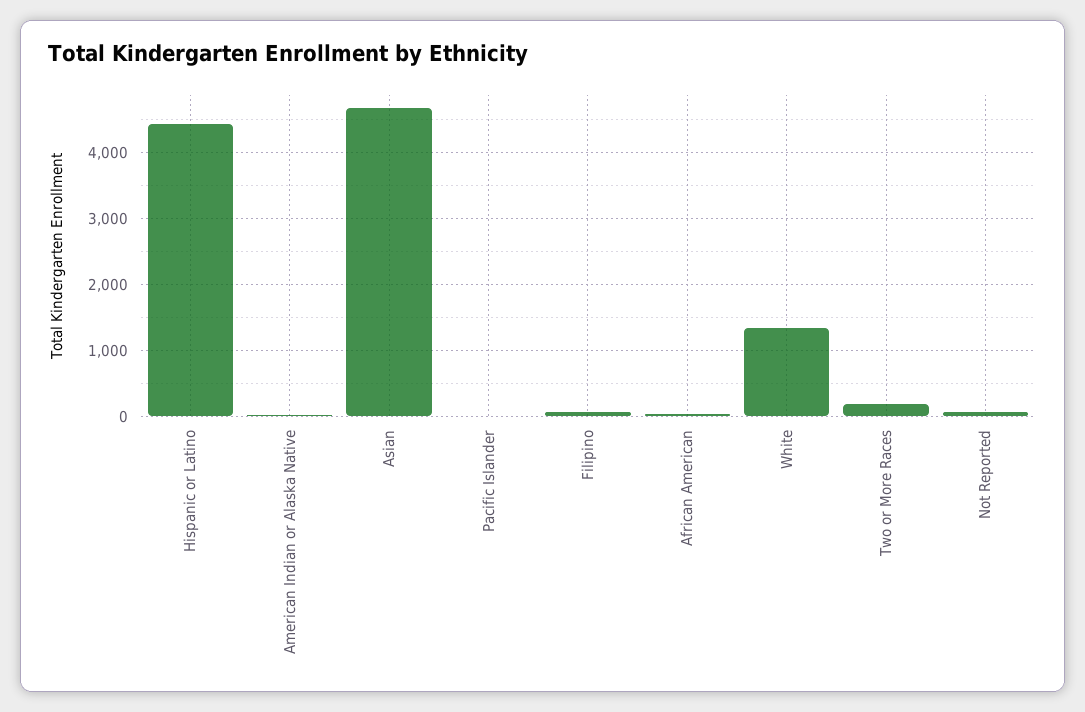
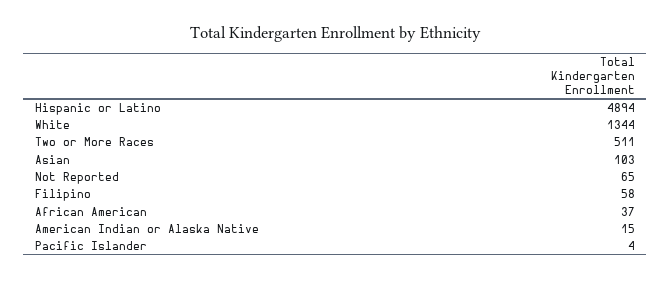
Hispanic or Latino: 4400 -> 4894
Asian: 4700 -> 103
Two or More Races: 200 -> 511

